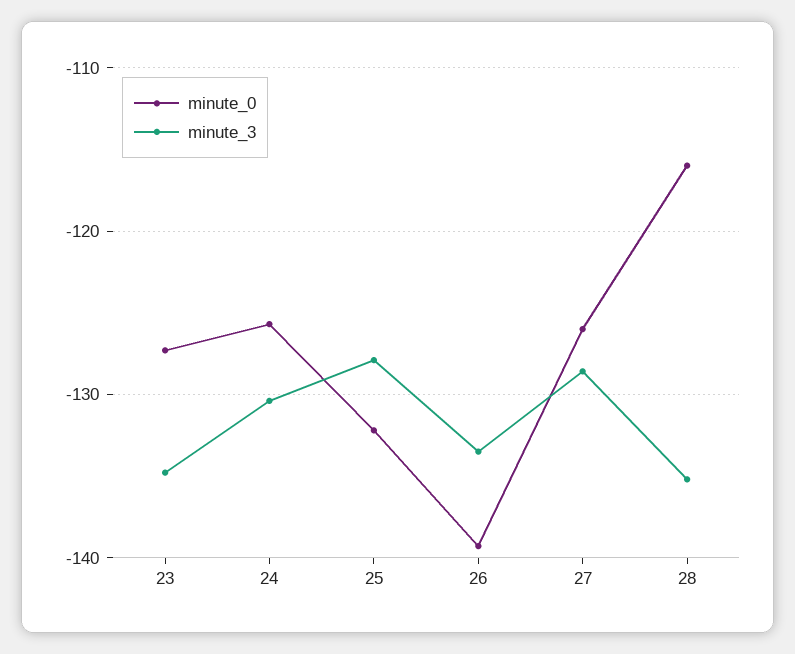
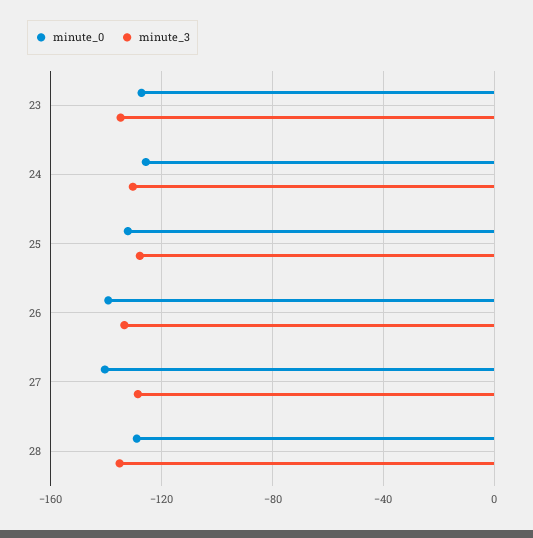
minute_0, 27: -126 -> -140
minute_0, 28: -116 -> -130

